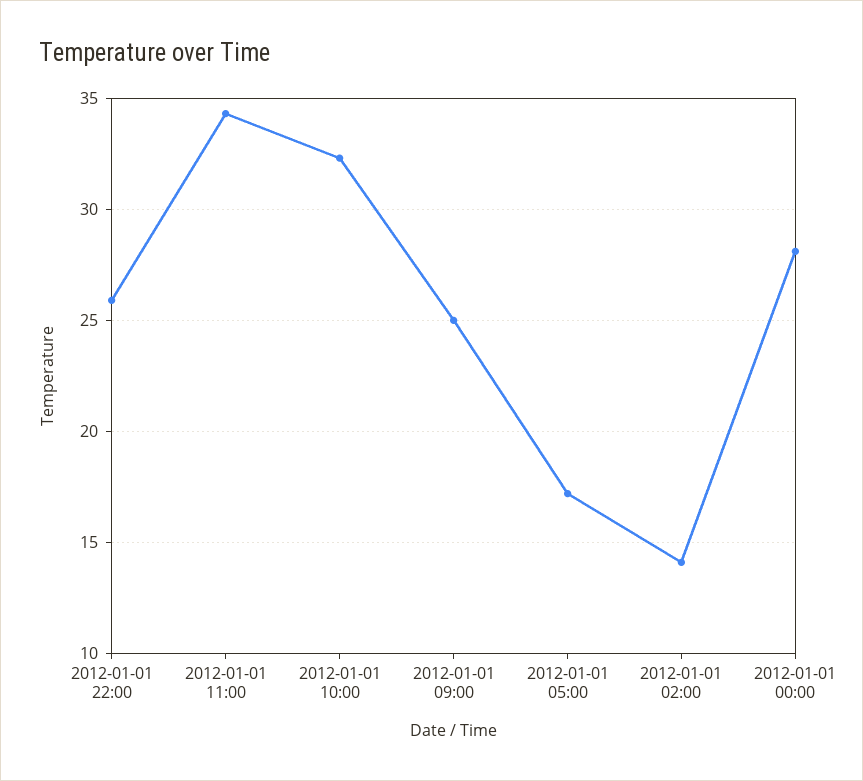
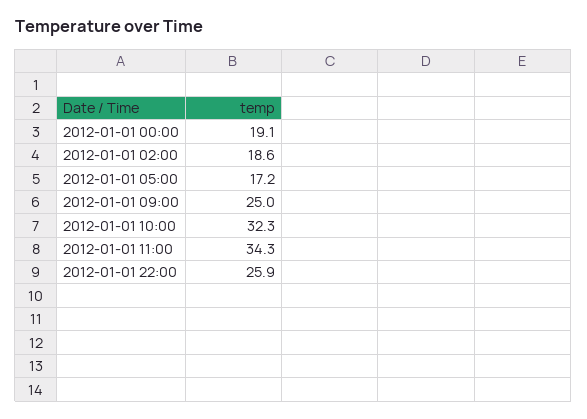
2012-01-01 02:00: 14 -> 18.6
2012-01-01 00:00: 28 -> 19.1

